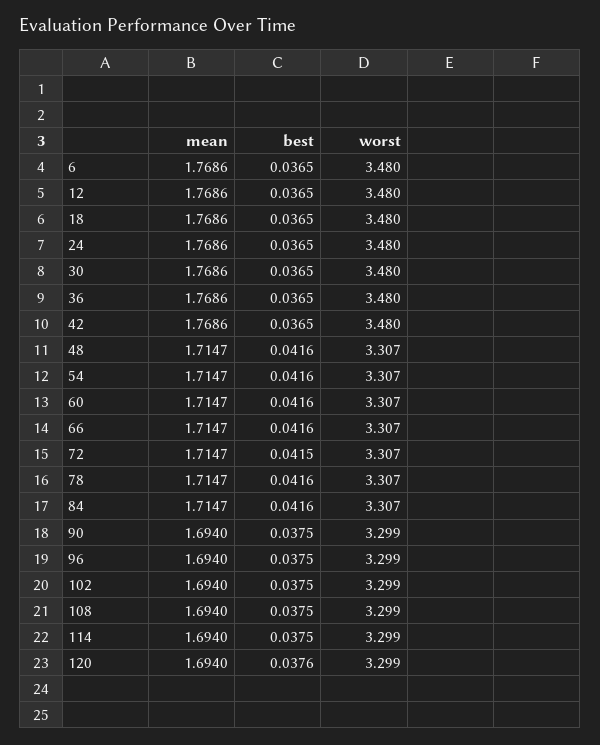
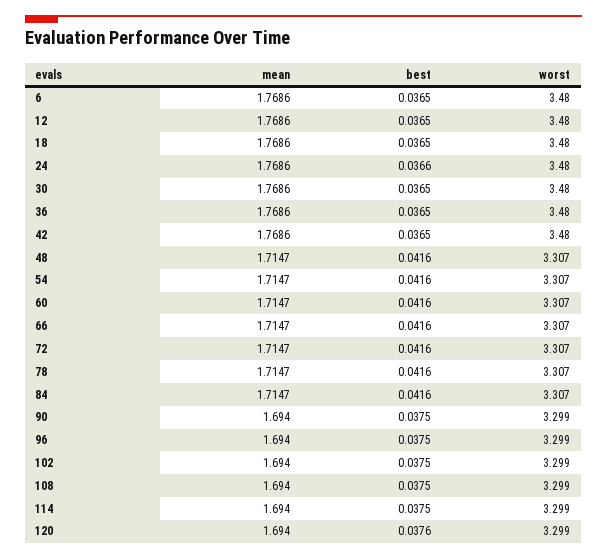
best, 24: 0.0365 -> 0.0366
best, 72: 0.0415 -> 0.0416

